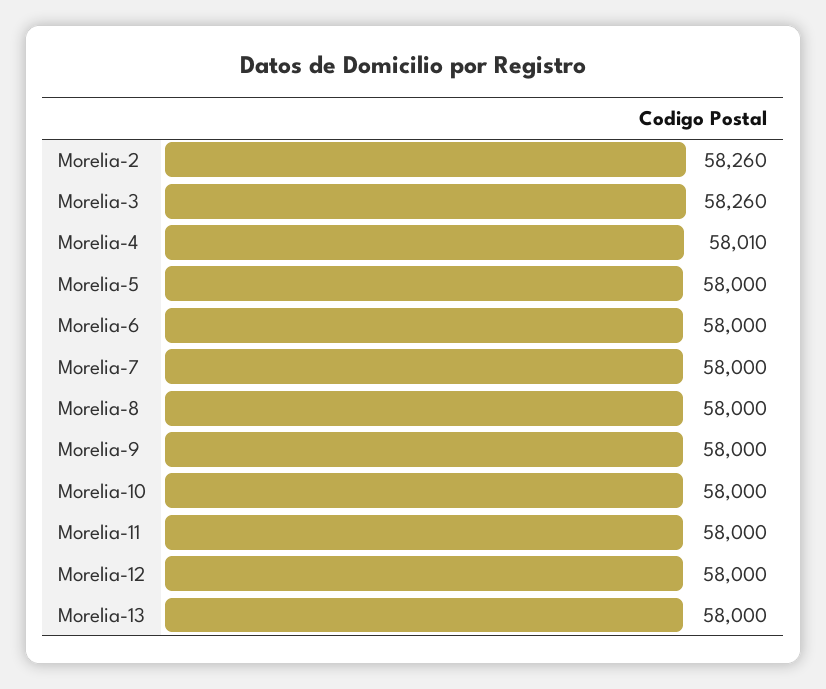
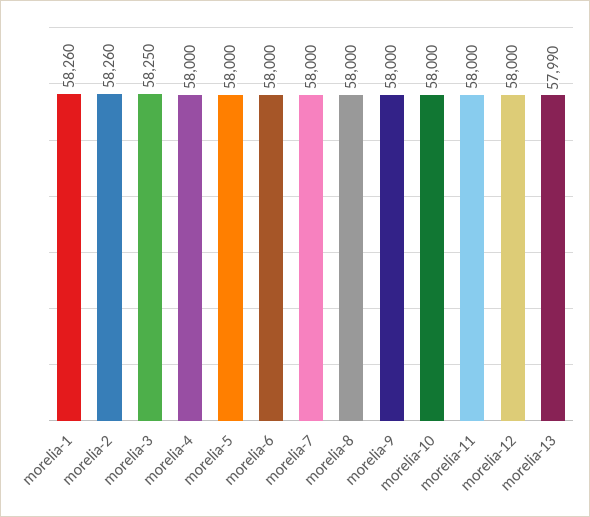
Morelia-3: 58260 -> 58250
Morelia-4: 58010 -> 58000
Morelia-13: 58000 -> 57990
morelia-1: none -> 58260

